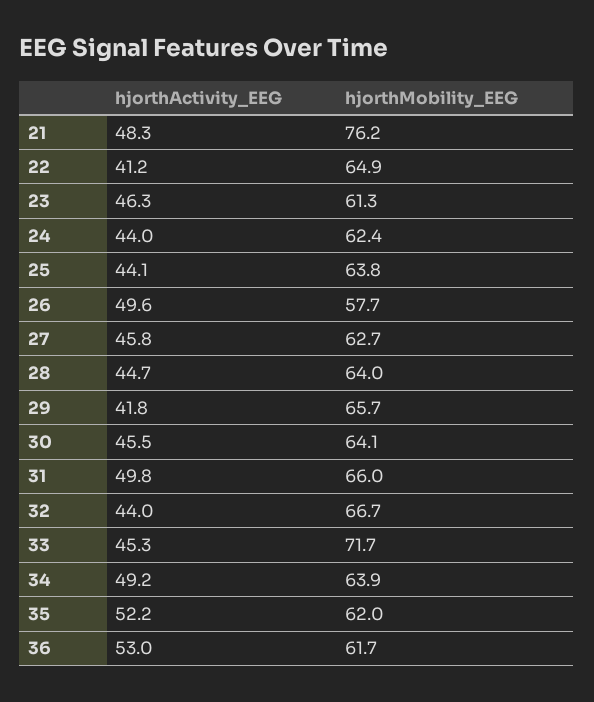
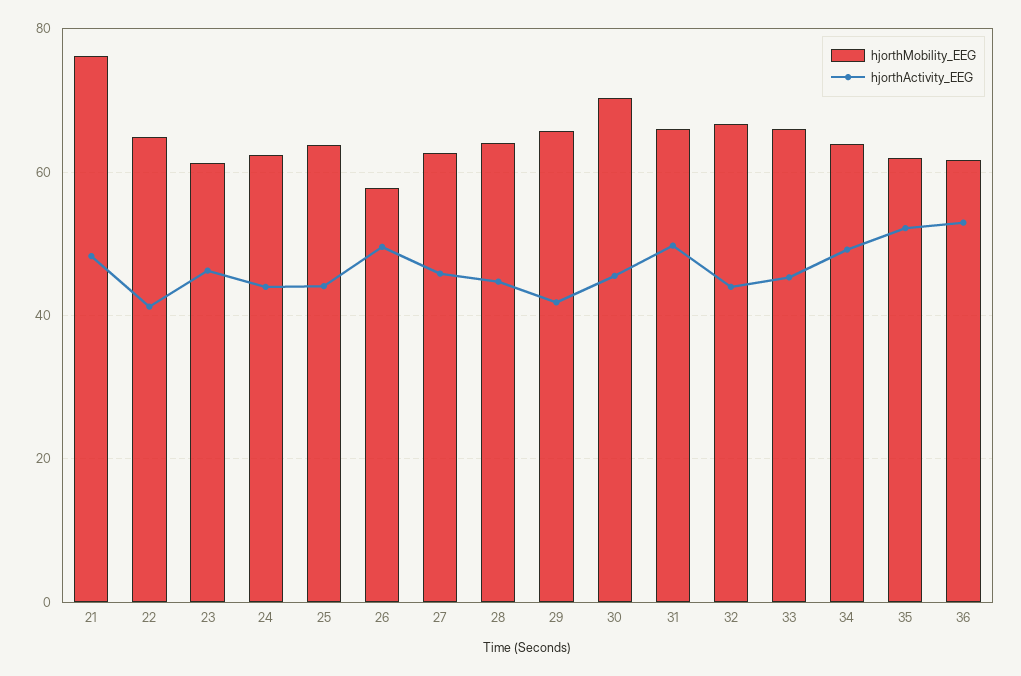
hjorthMobility_EEG, 30: 64.1 -> 70
hjorthMobility_EEG, 33: 71.7 -> 66

